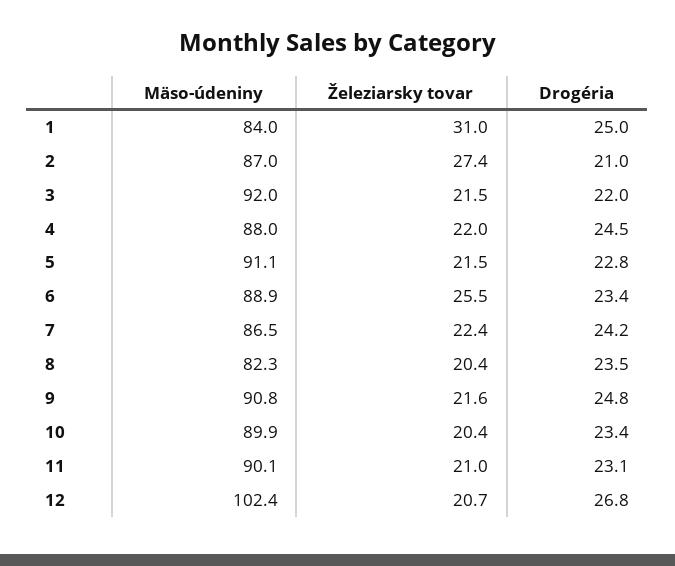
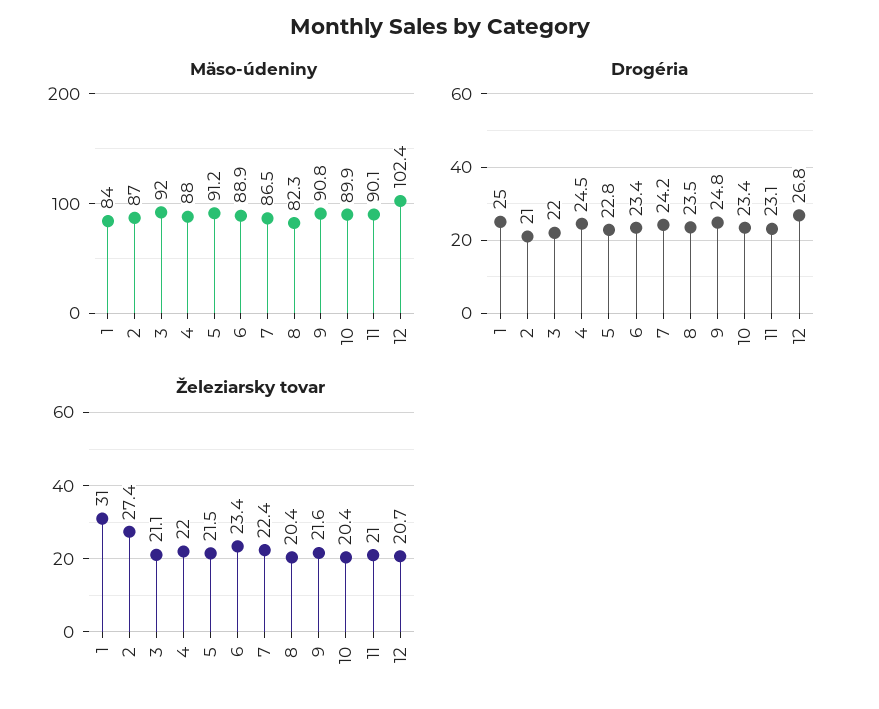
Železiarsky tovar, 3: 21.5 -> 21.1
Mäso-údeniny, 5: 91.1 -> 91.2
Železiarsky tovar, 6: 25.5 -> 23.4

